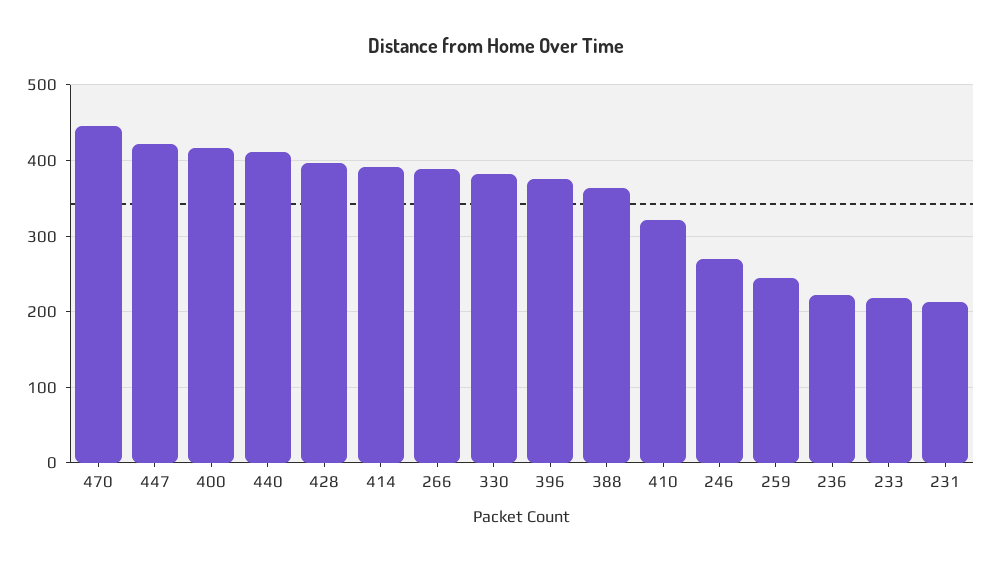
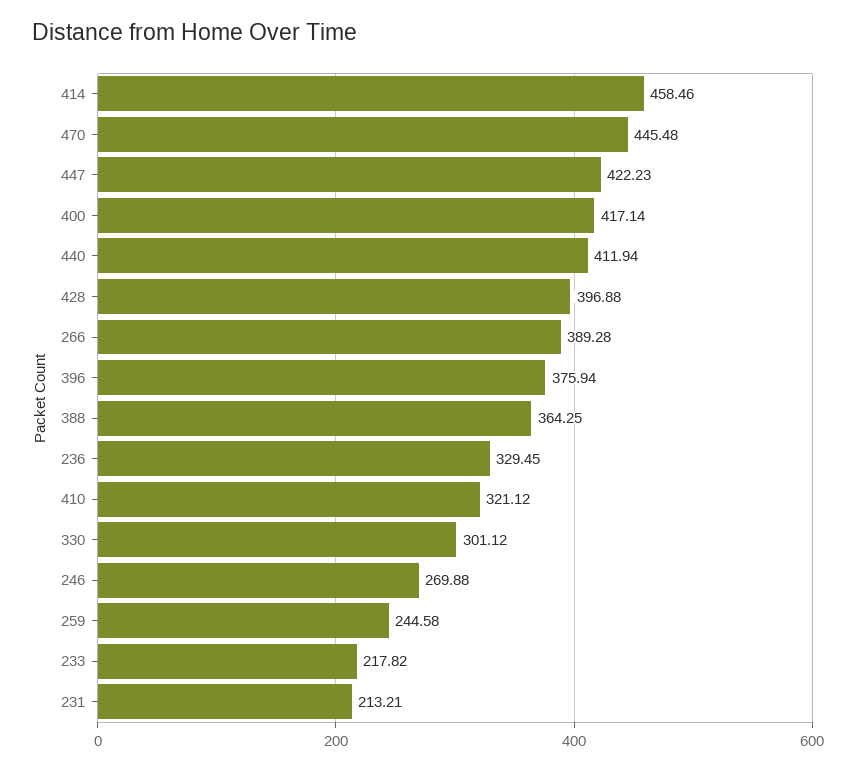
414: 390 -> 458.46
330: 380 -> 301.12
236: 220 -> 329.45

